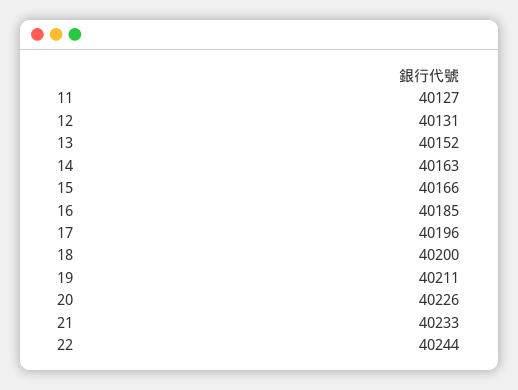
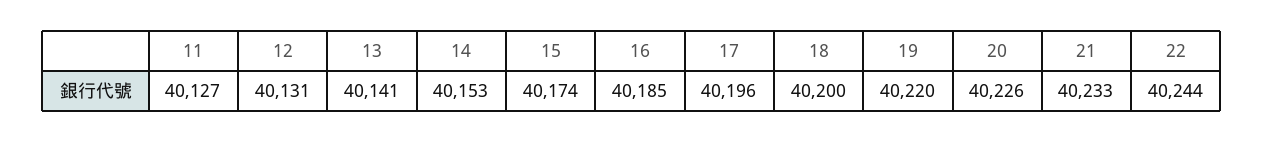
13: 40152 -> 40141
14: 40163 -> 40153
15: 40166 -> 40174
19: 40211 -> 40220

